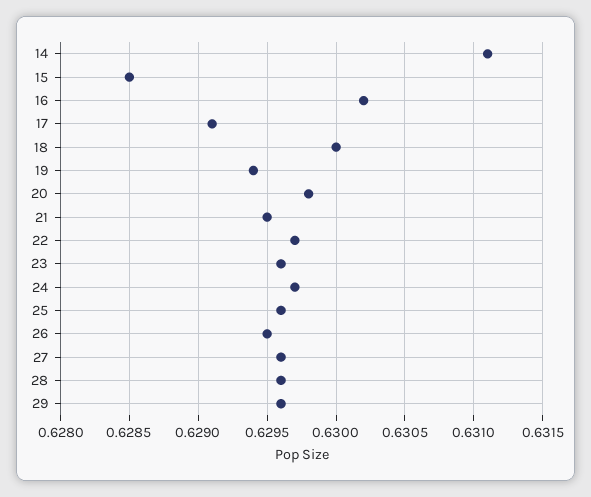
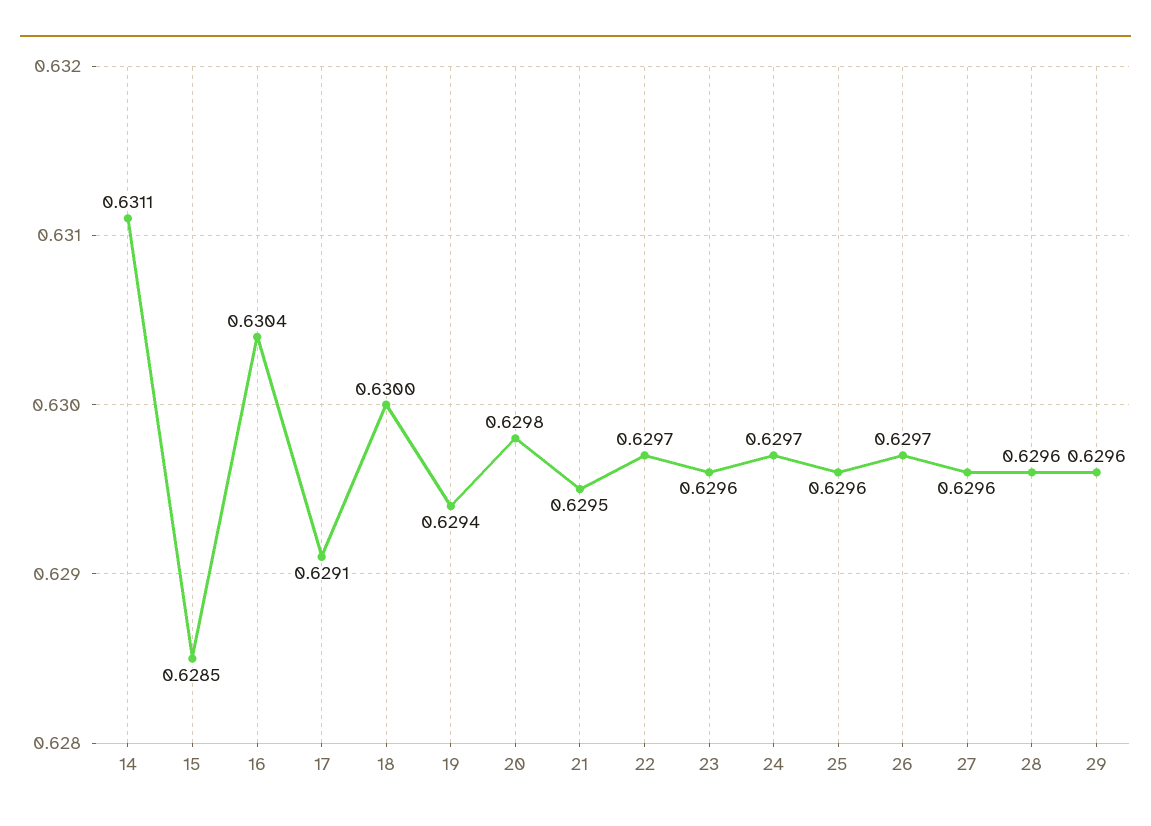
16: 0.6302 -> 0.6304
26: 0.6295 -> 0.6297

